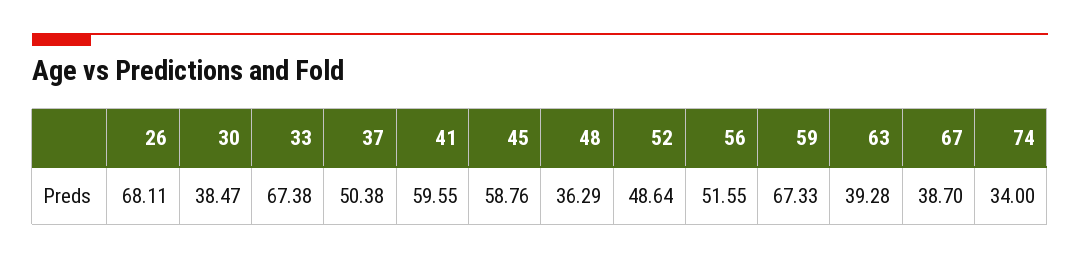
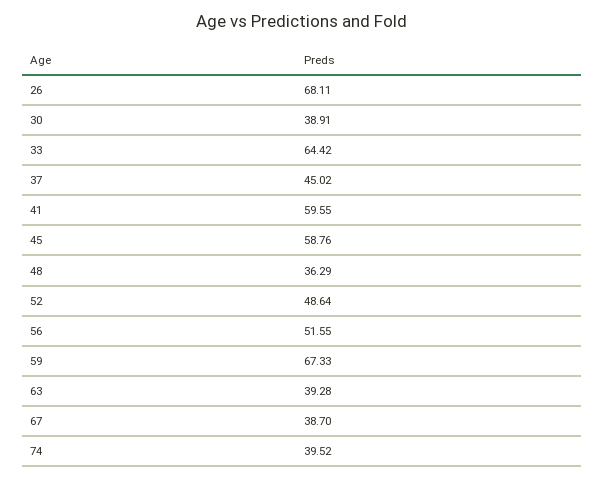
30: 38.47 -> 38.91
33: 67.38 -> 64.42
37: 50.38 -> 45.02
74: 34 -> 39.52

